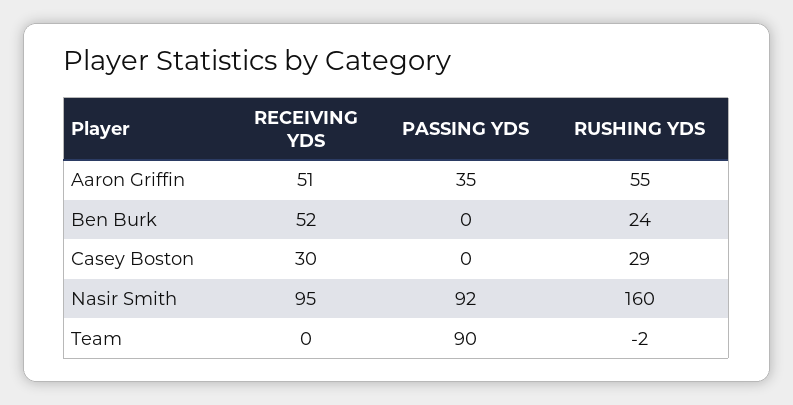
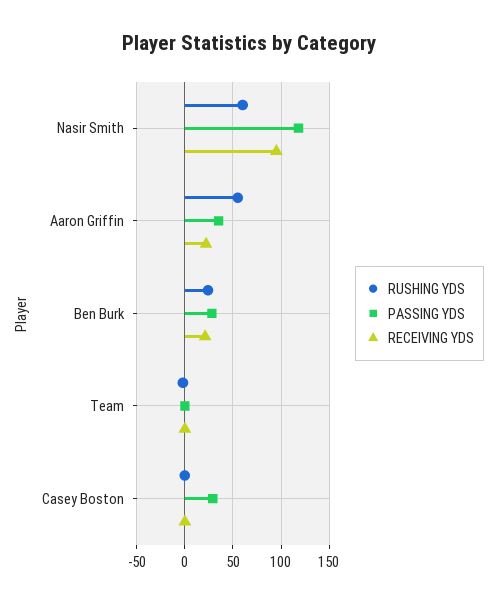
RECEIVING YDS, Aaron Griffin: 51 -> 20
RECEIVING YDS, Ben Burk: 52 -> 20
PASSING YDS, Ben Burk: 0 -> 30
RECEIVING YDS, Casey Boston: 30 -> 0
PASSING YDS, Casey Boston: 0 -> 30
RUSHING YDS, Casey Boston: 29 -> 0
PASSING YDS, Nasir Smith: 92 -> 120
RUSHING YDS, Nasir Smith: 160 -> 60
PASSING YDS, Team: 90 -> 0

